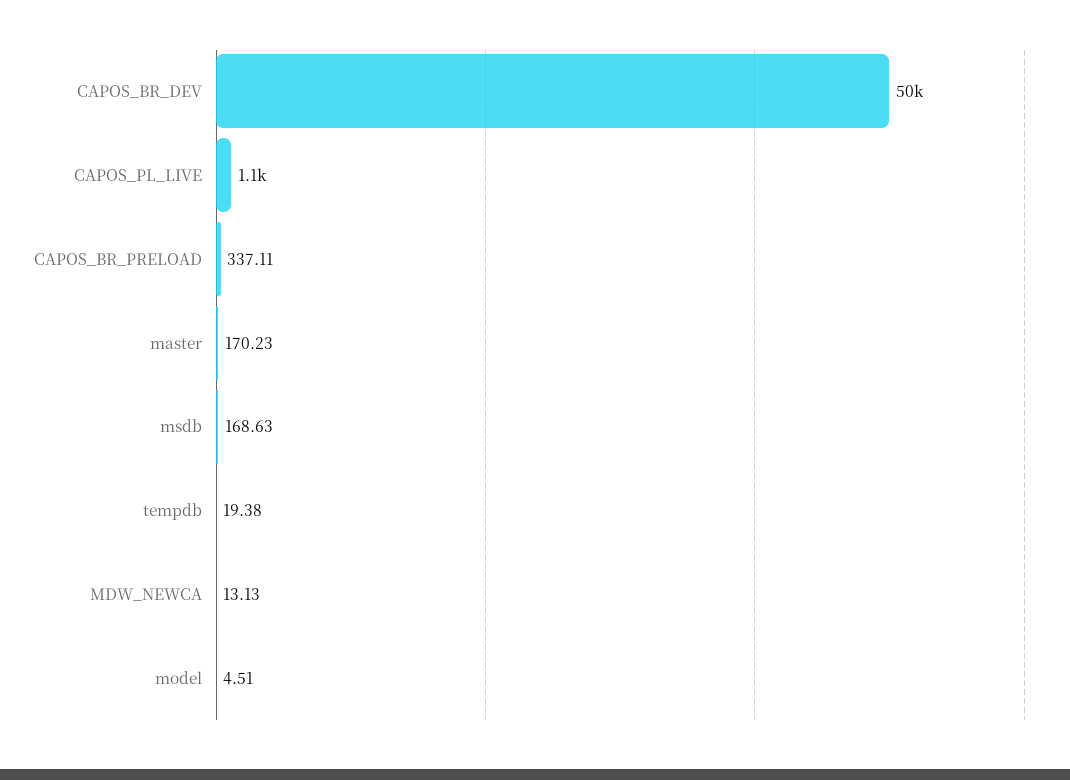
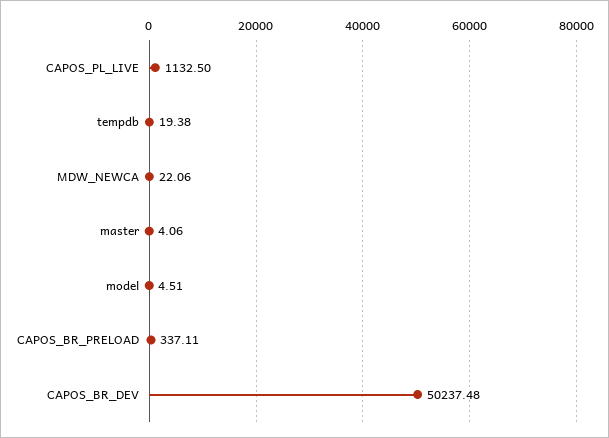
master: 170.23 -> 4.06
msdb: 168.63 -> none
MDW_NEWCA: 13.13 -> 22.06

